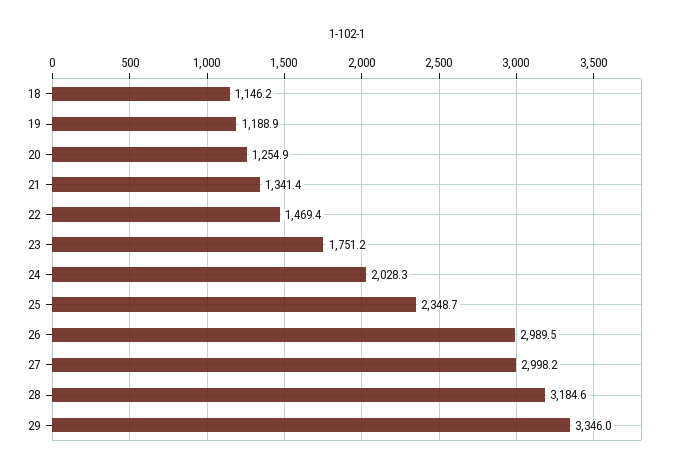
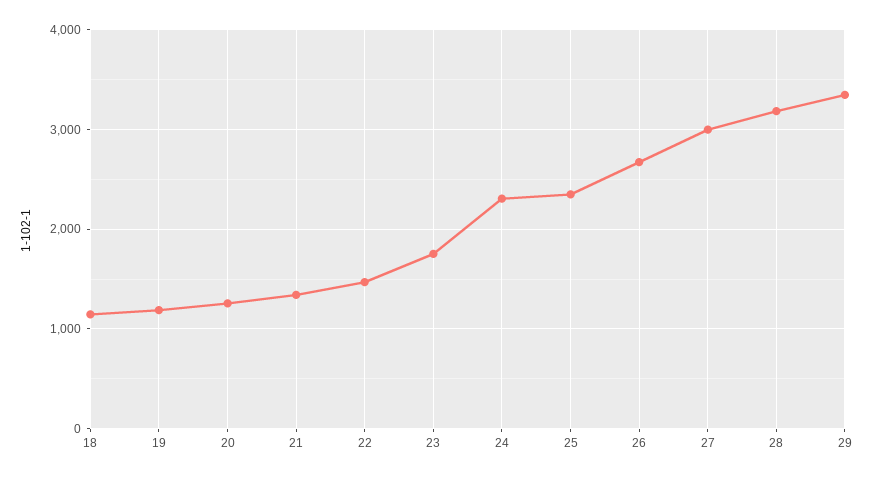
24: 2028.3 -> 2300
26: 2989.5 -> 2700

